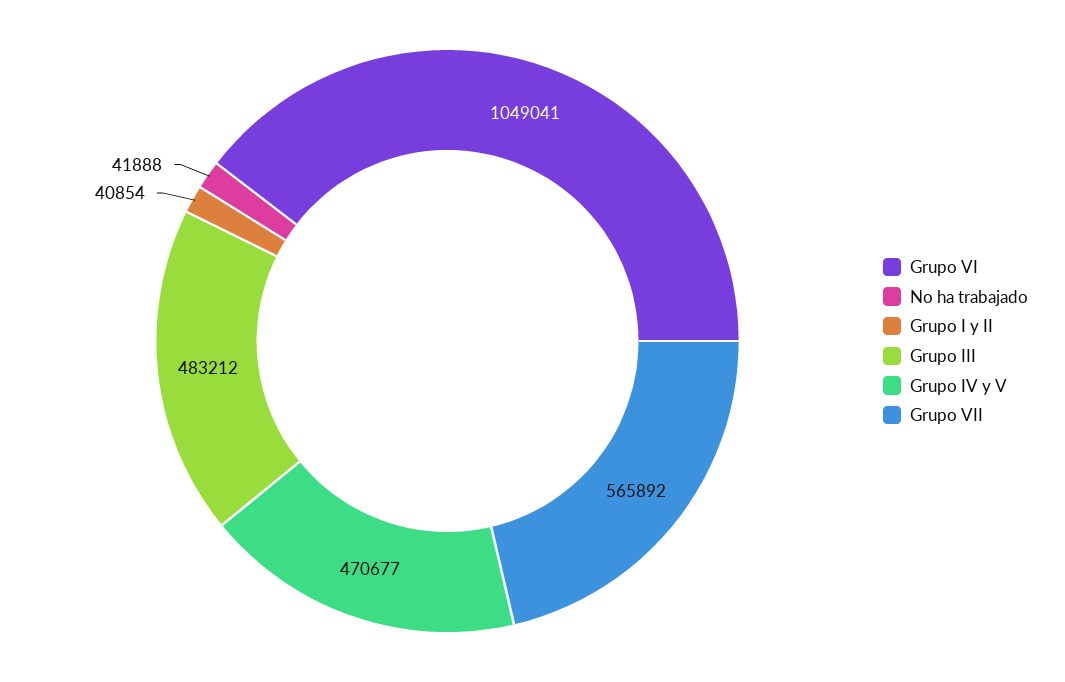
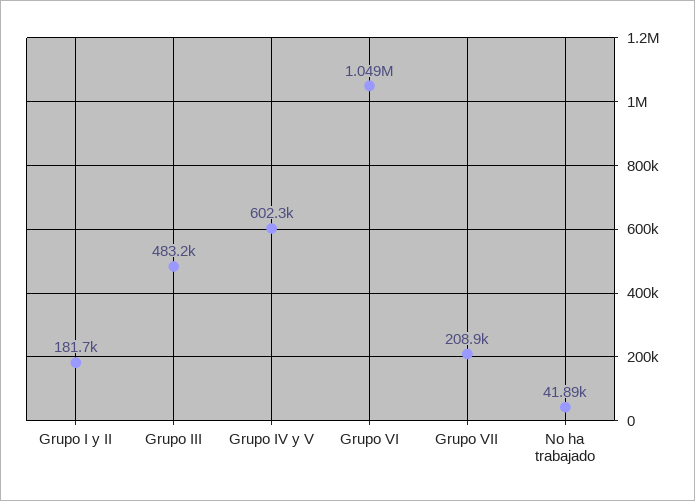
Grupo I y II: 40854 -> 181700
Grupo IV y V: 470677 -> 602300
Grupo VII: 565892 -> 208900

